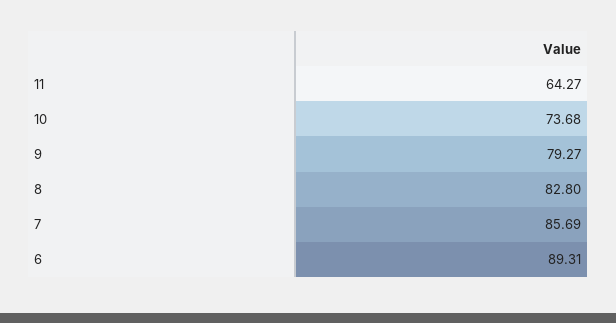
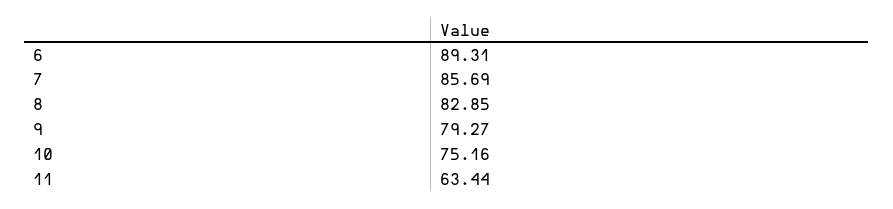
11: 64.27 -> 63.44
10: 73.68 -> 75.16
8: 82.8 -> 82.85

